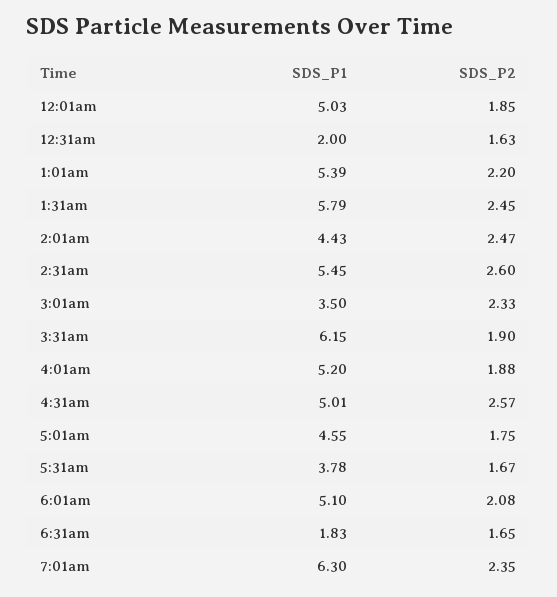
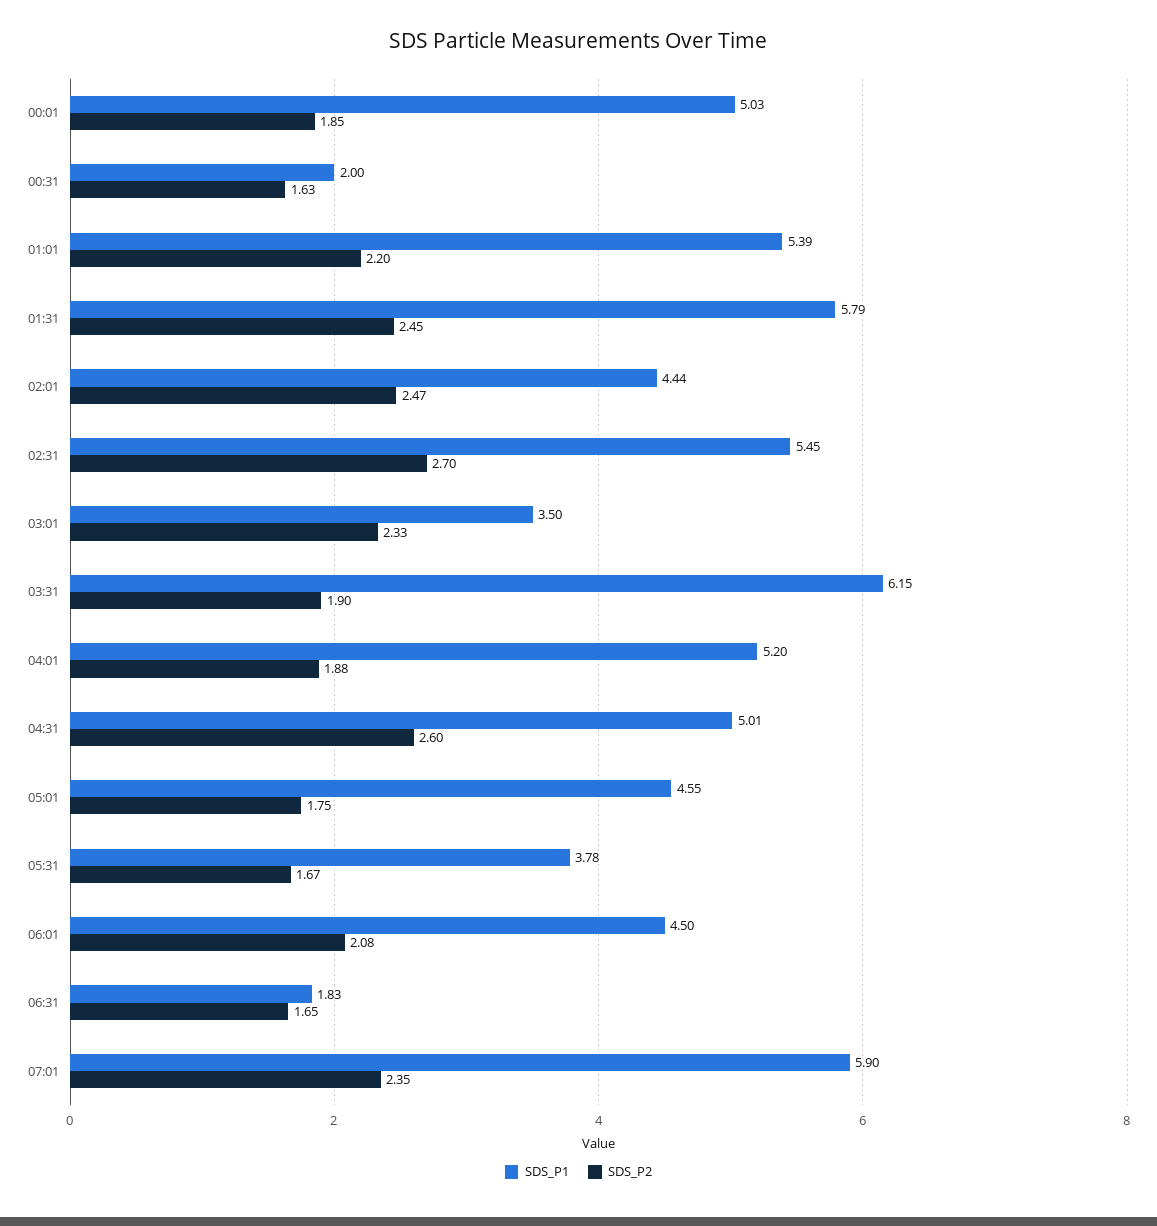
SDS_P1, 2:01am: 4.43 -> 4.44
SDS_P2, 2:31am: 2.6 -> 2.7
SDS_P2, 4:31am: 2.57 -> 2.6
SDS_P1, 6:01am: 5.1 -> 4.5
SDS_P1, 7:01am: 6.3 -> 5.9

